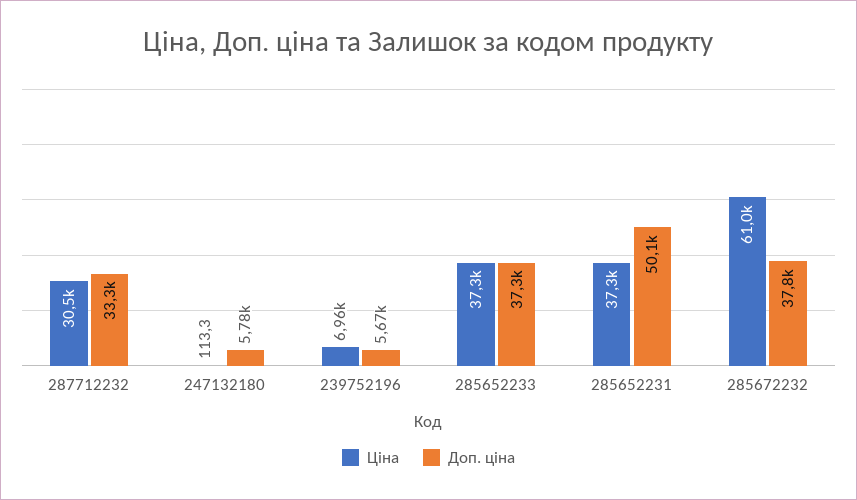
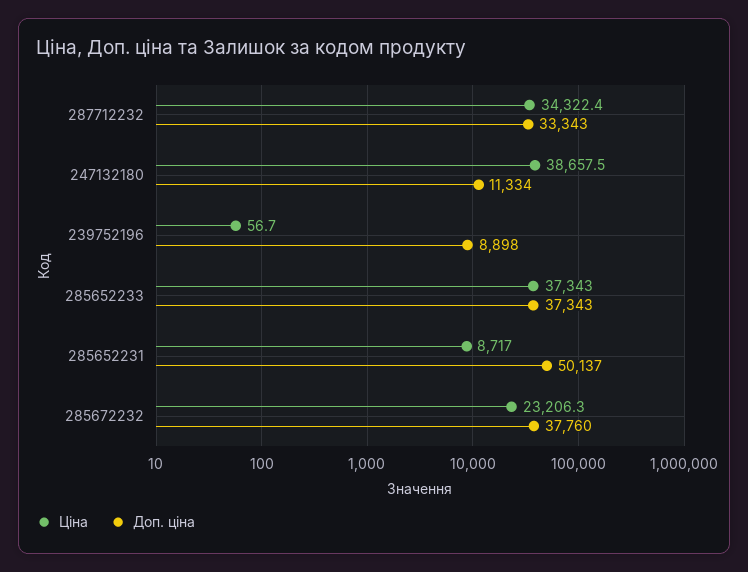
Ціна, 287712232: 30500 -> 34322.4
Ціна, 247132180: 113.3 -> 38657.5
Доп. ціна, 247132180: 5780 -> 11334
Ціна, 239752196: 6960 -> 56.7
Доп. ціна, 239752196: 5670 -> 8898
Ціна, 285652231: 37300 -> 8717
Ціна, 285672232: 61000 -> 23206.3

